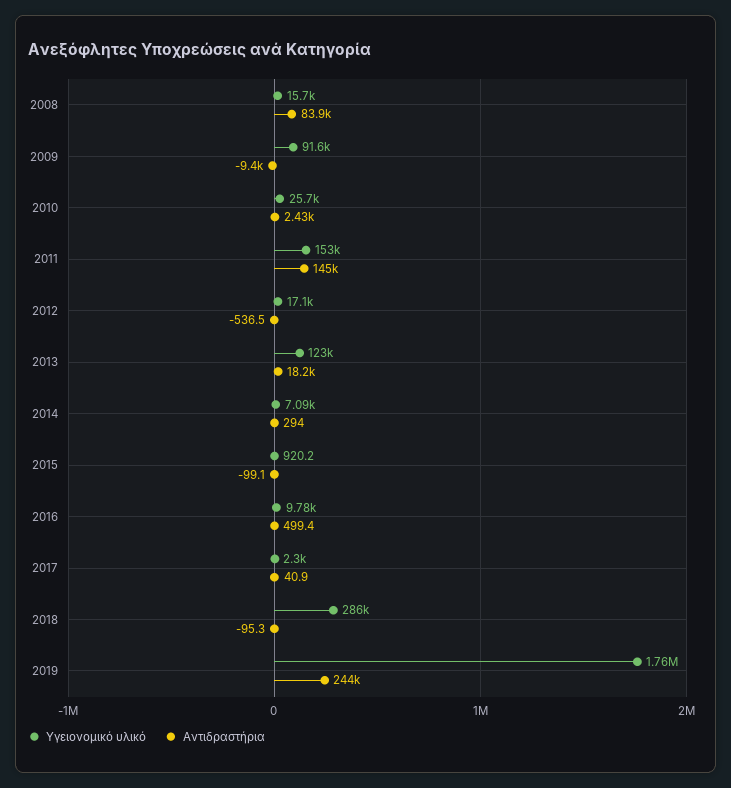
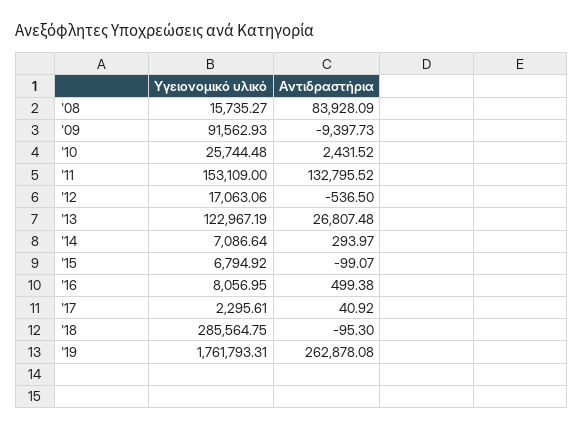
Αντιδραστήρια, 2011: 145000 -> 132795.52
Αντιδραστήρια, 2013: 18200 -> 26807.48
Υγειονομικό υλικό, 2015: 920.2 -> 6794.92
Υγειονομικό υλικό, 2016: 9780 -> 8056.95
Αντιδραστήρια, 2019: 244000 -> 262878.08

